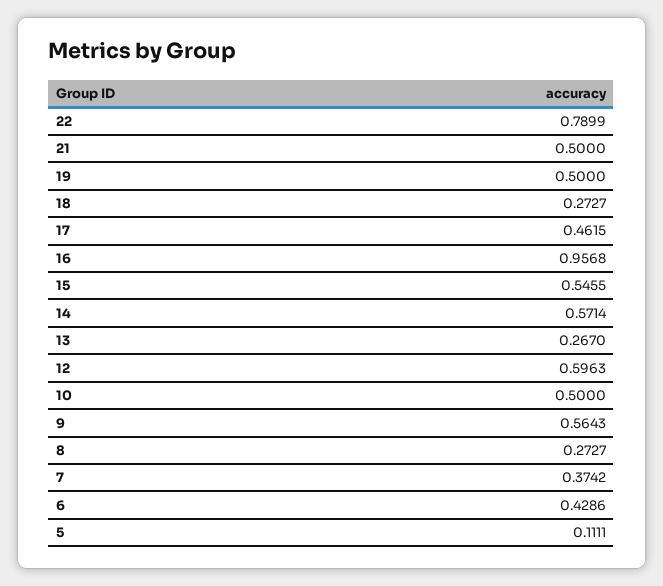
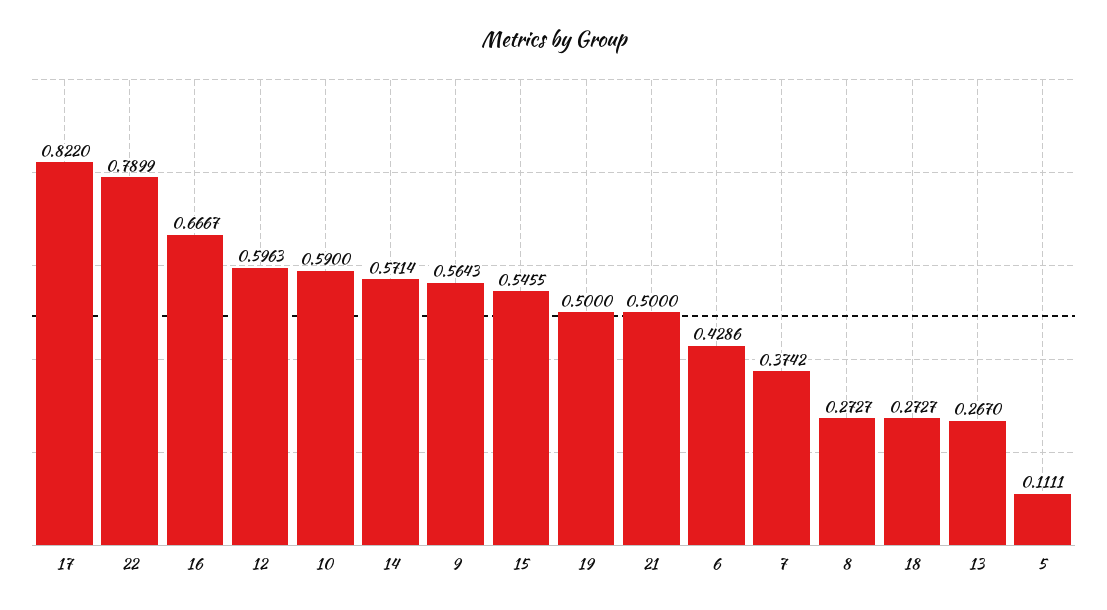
17: 0.4615 -> 0.822
16: 0.9568 -> 0.6667
10: 0.5 -> 0.59

